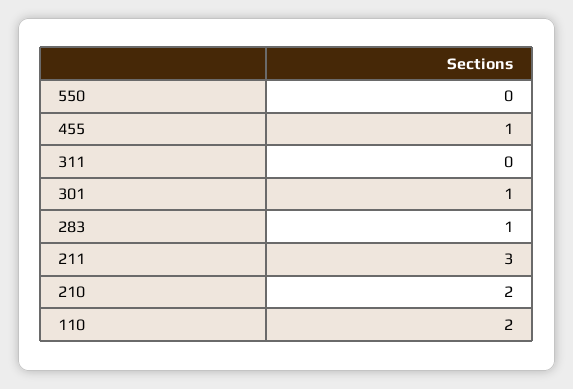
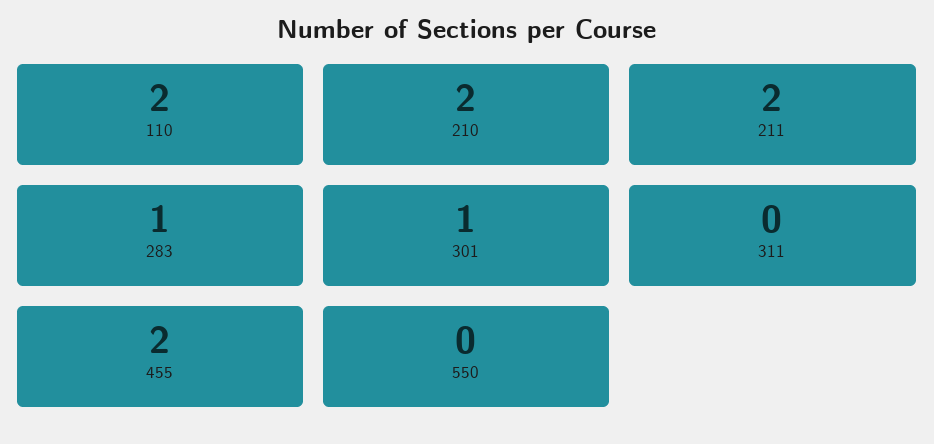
455: 1 -> 2
211: 3 -> 2

